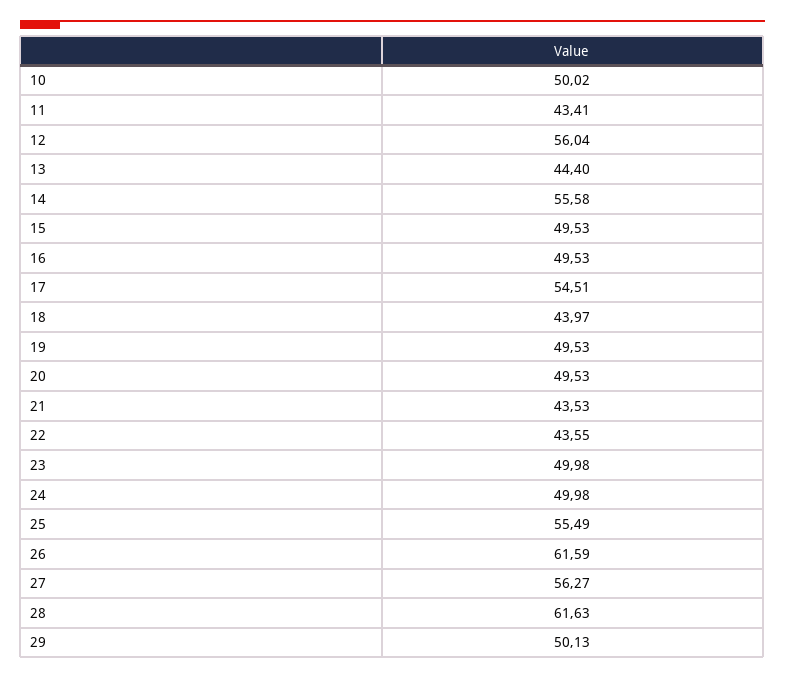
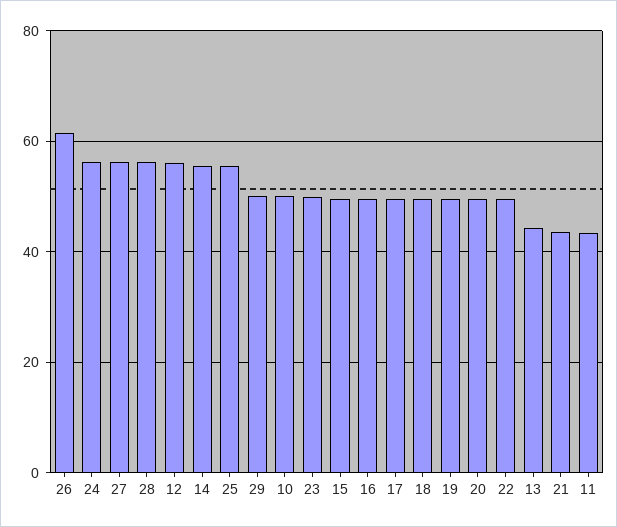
17: 54.51 -> 50
18: 43.97 -> 50
22: 43.55 -> 50
24: 49.98 -> 56
28: 61.63 -> 56

